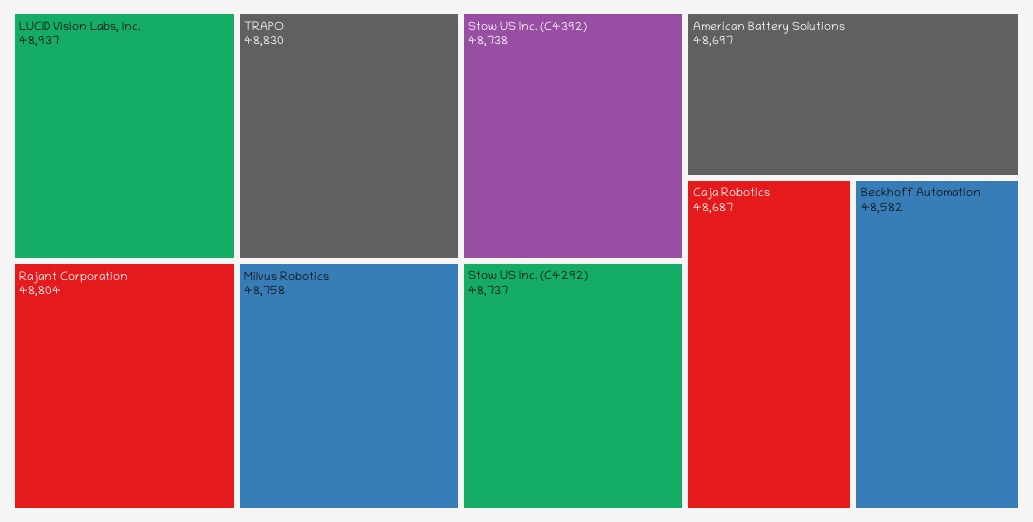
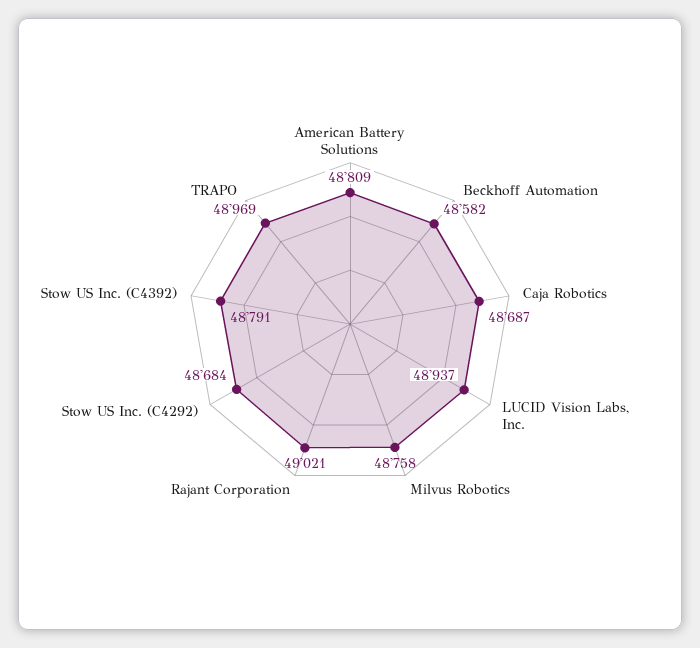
TRAPO: 48830 -> 48969
Rajant Corporation: 48804 -> 49021
Stow US Inc. (C4392): 48738 -> 48791
Stow US Inc. (C4292): 48737 -> 48684
American Battery Solutions: 48697 -> 48809

